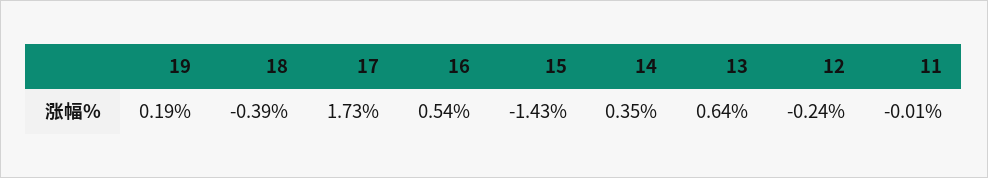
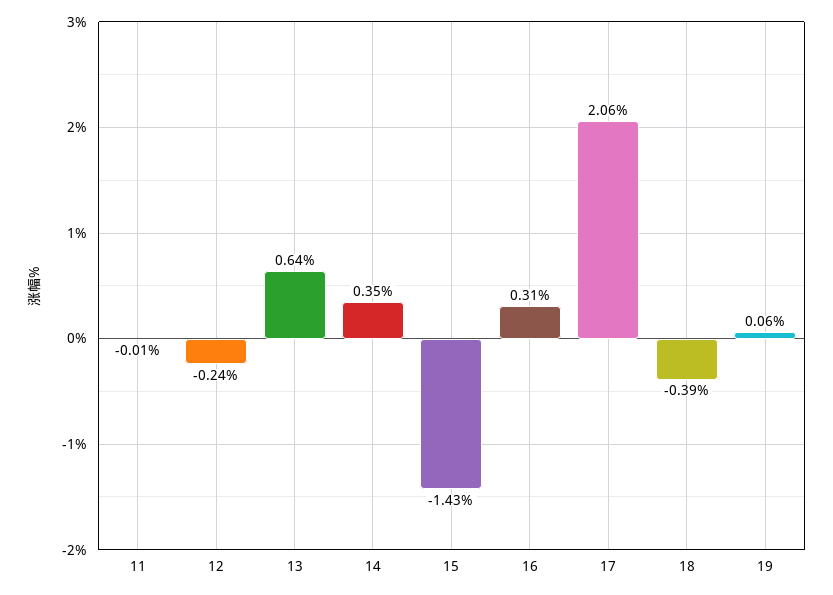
19: 0.19 -> 0.06
17: 1.73 -> 2.06
16: 0.54 -> 0.31

